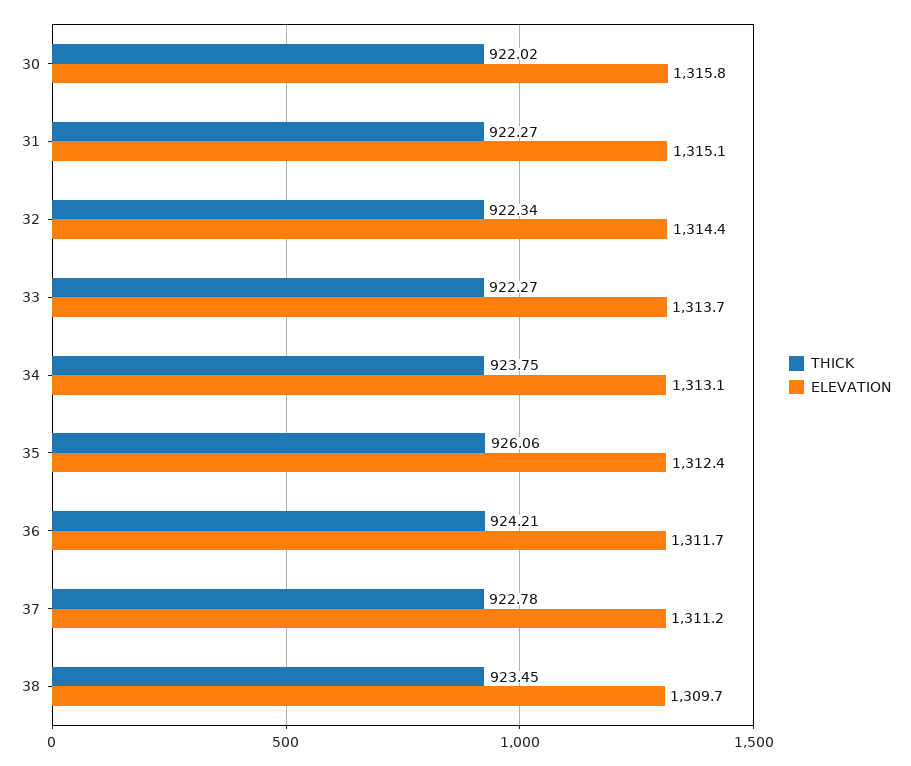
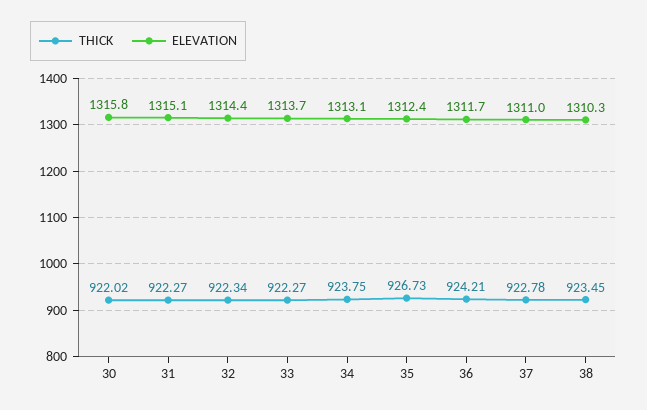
THICK, 35: 926.06 -> 926.73
ELEVATION, 37: 1311.2 -> 1311
ELEVATION, 38: 1309.7 -> 1310.3

